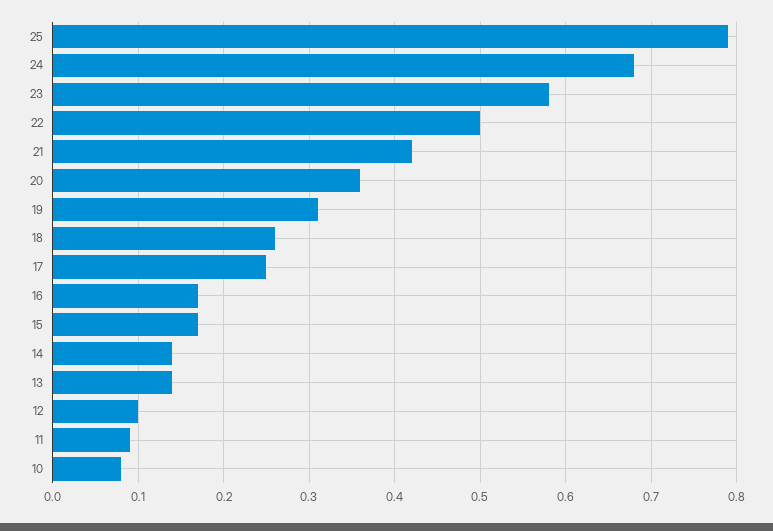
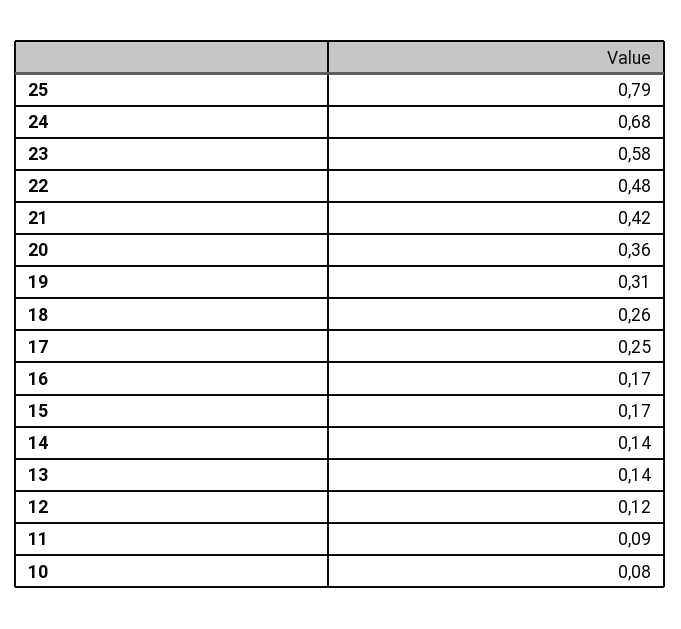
22: 0.5 -> 0.48
12: 0.1 -> 0.12

